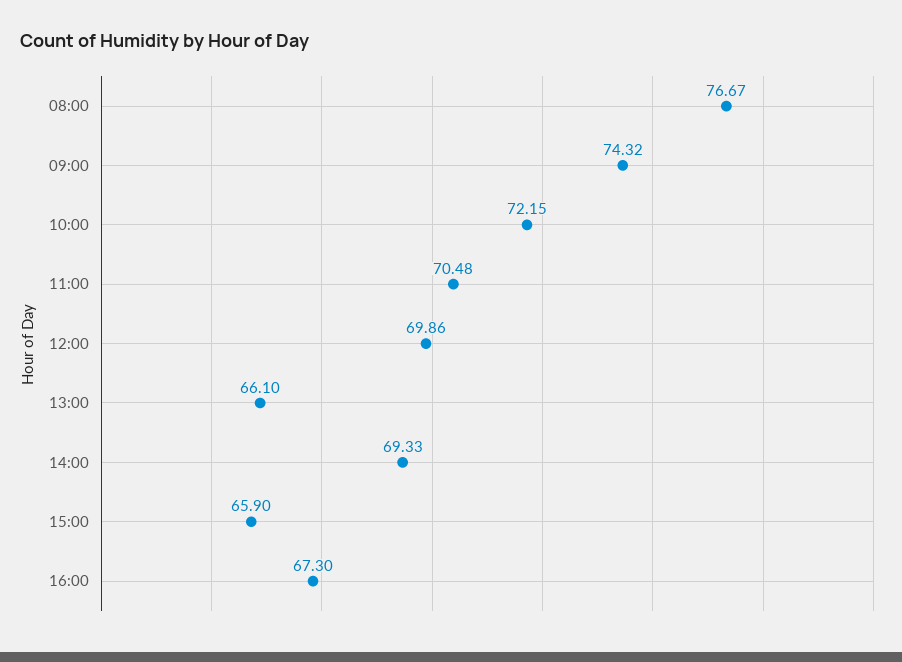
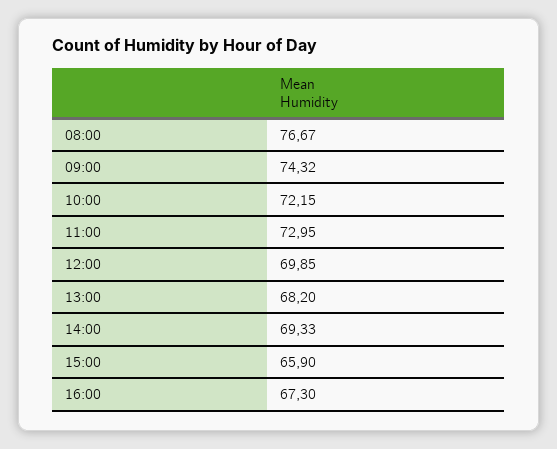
11:00: 70.48 -> 72.95
12:00: 69.86 -> 69.85
13:00: 66.1 -> 68.2

